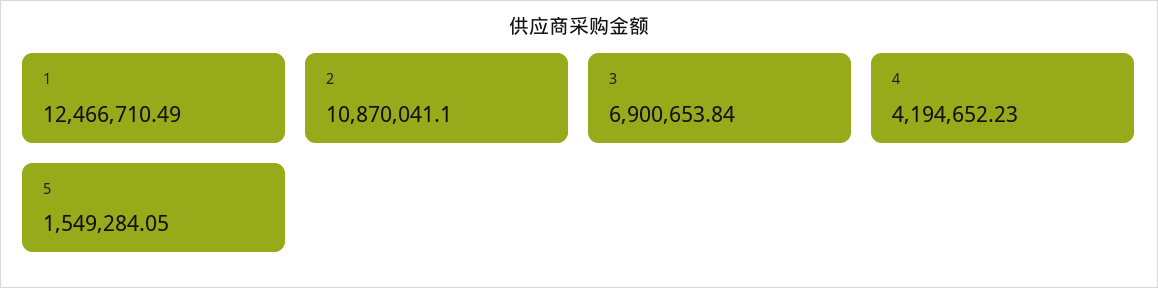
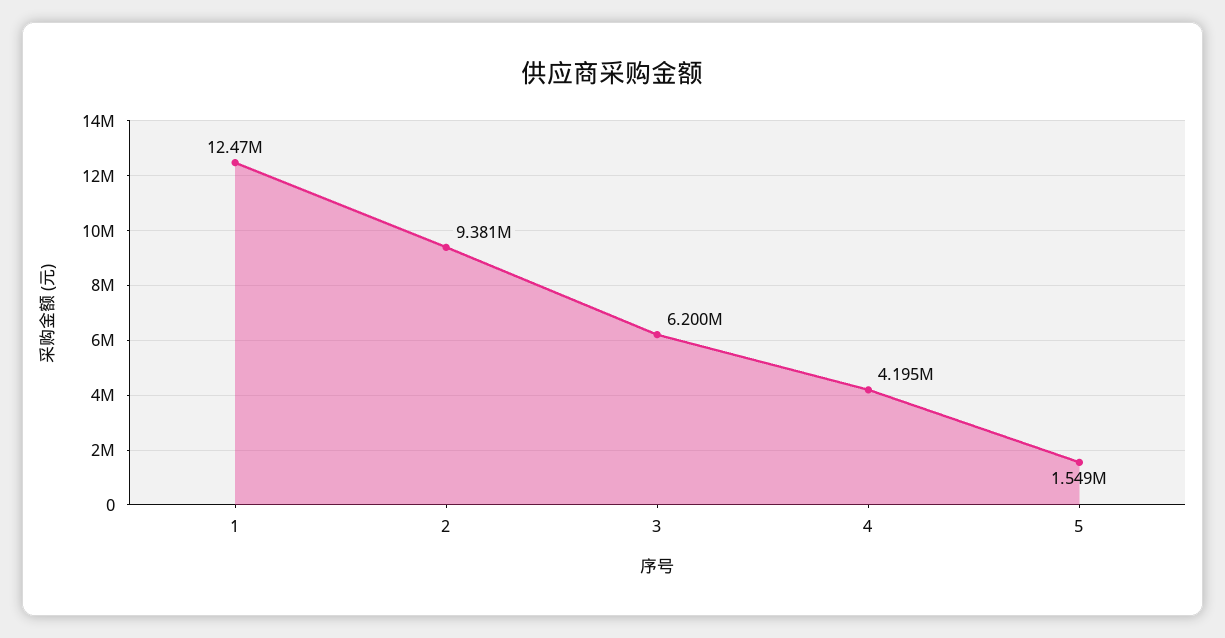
2: 10870041.1 -> 9381000
3: 6900653.84 -> 6200000

